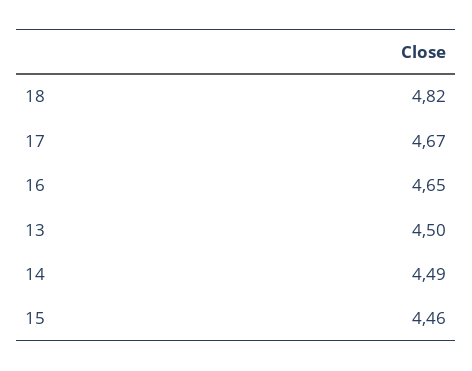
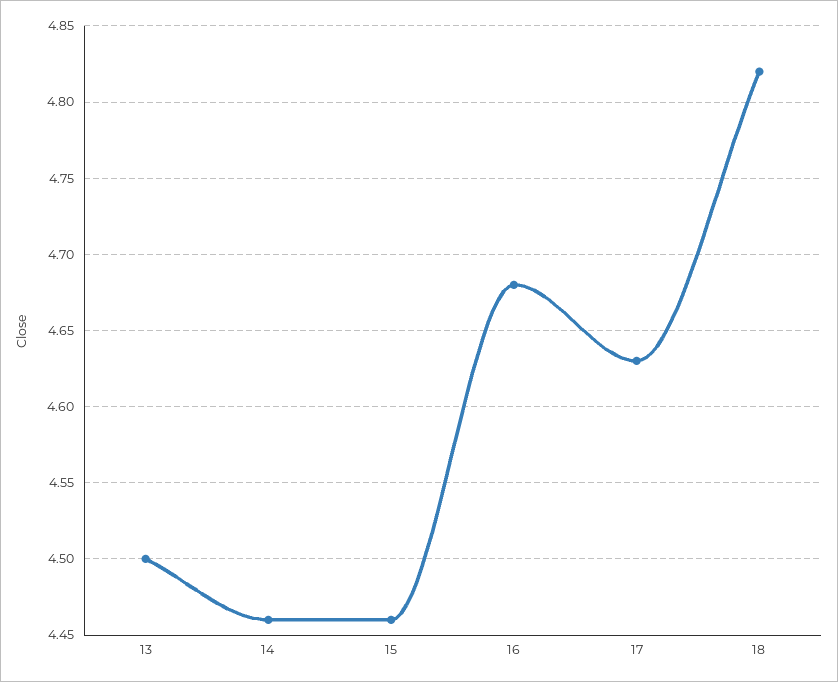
17: 4.67 -> 4.63
16: 4.65 -> 4.68
14: 4.49 -> 4.46

